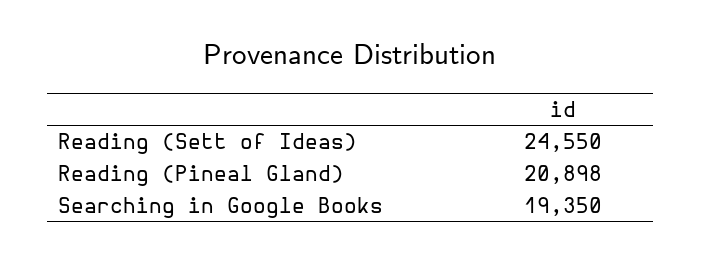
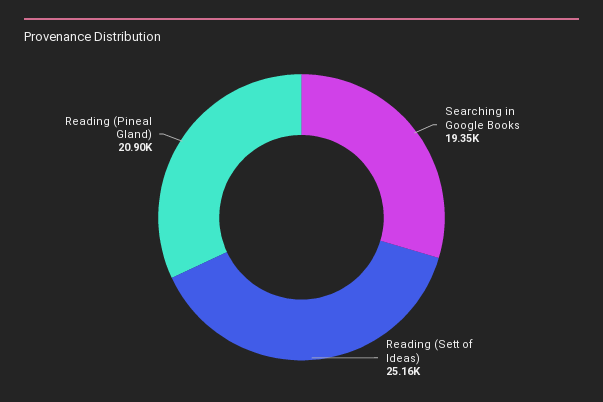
Reading (Sett of Ideas): 24550 -> 25160

